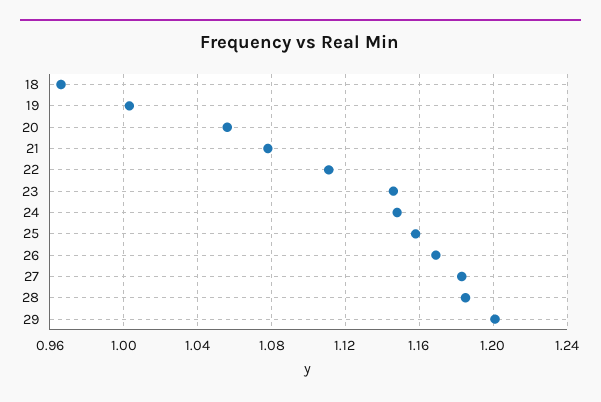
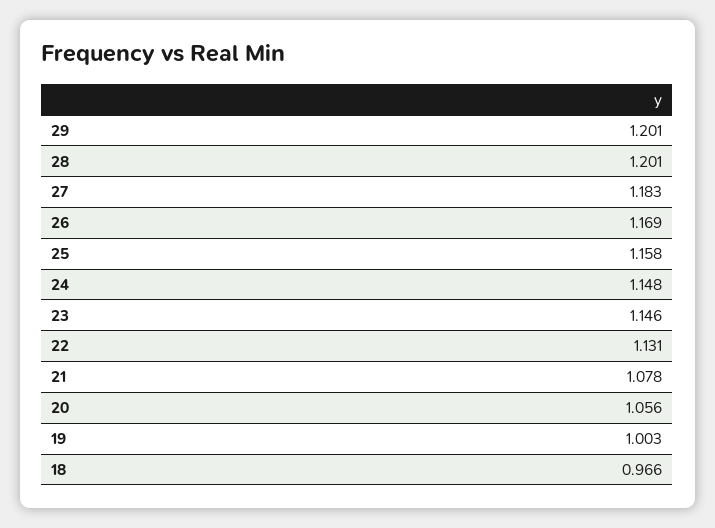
22: 1.11 -> 1.131
28: 1.185 -> 1.201

